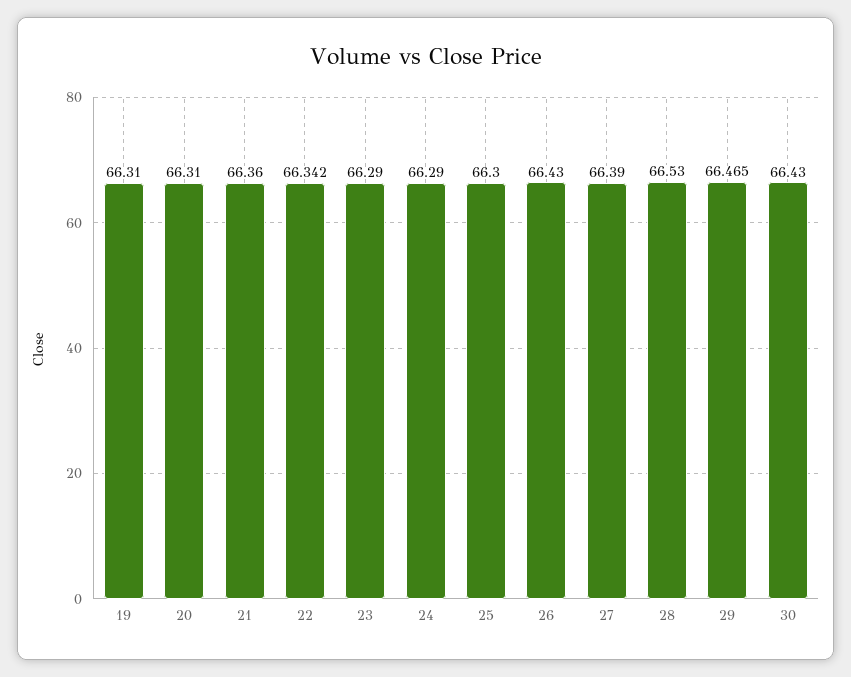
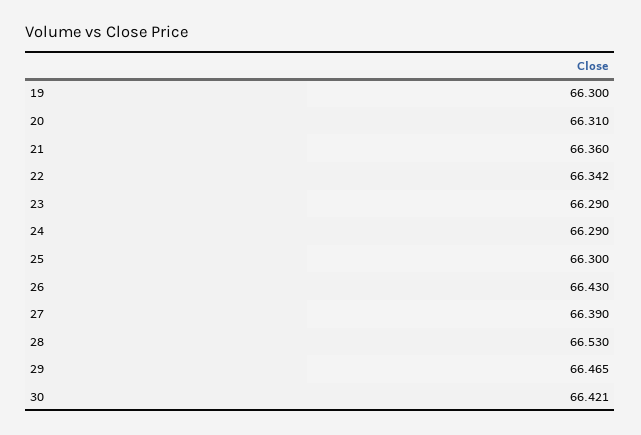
19: 66.31 -> 66.3
30: 66.43 -> 66.421

